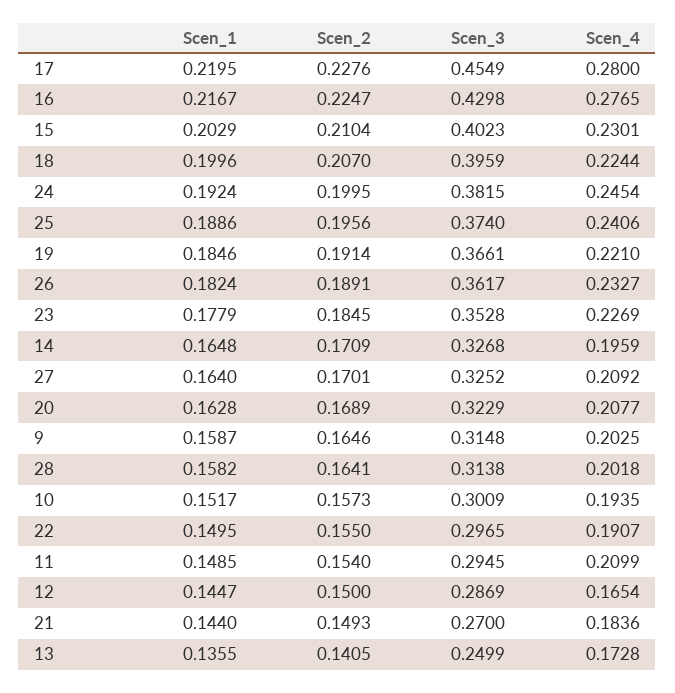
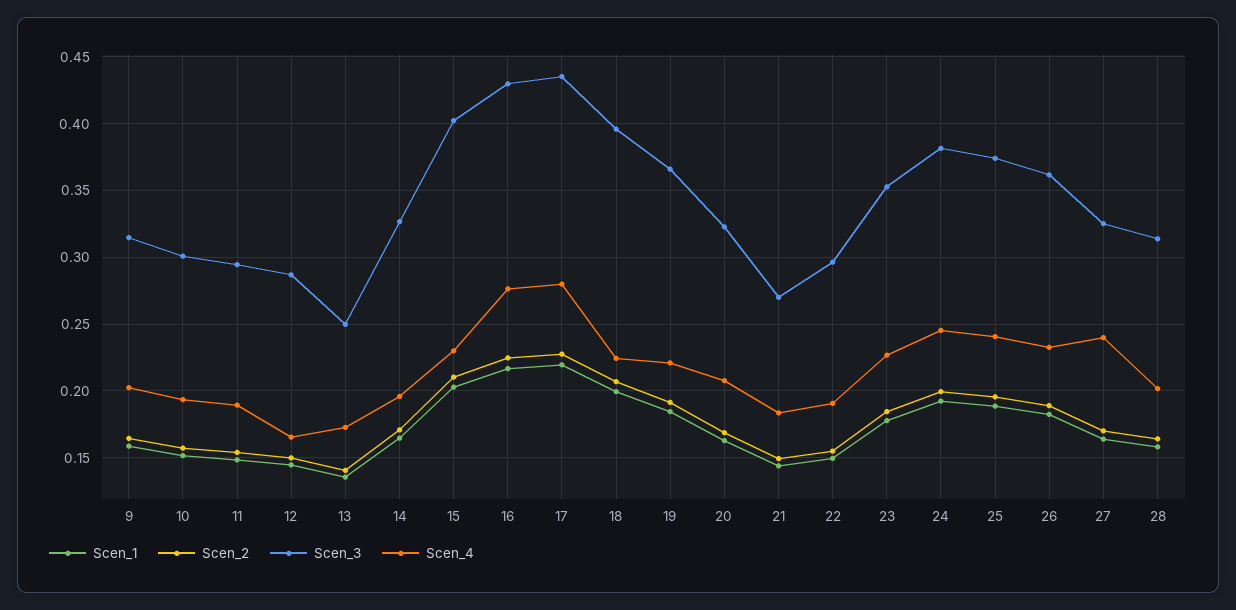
Scen_3, 17: 0.4549 -> 0.435
Scen_4, 27: 0.2092 -> 0.24
Scen_4, 11: 0.2099 -> 0.19

